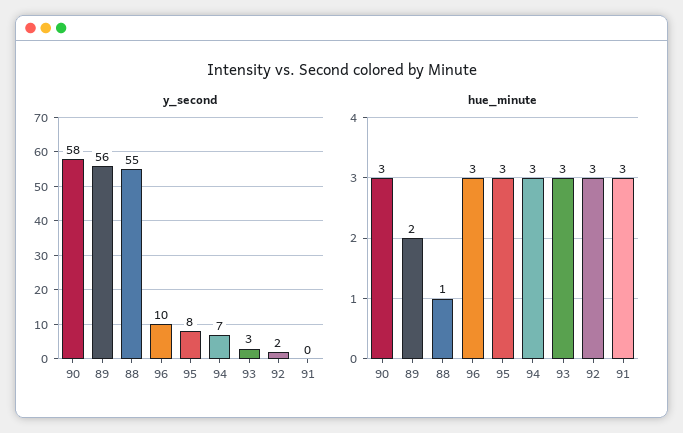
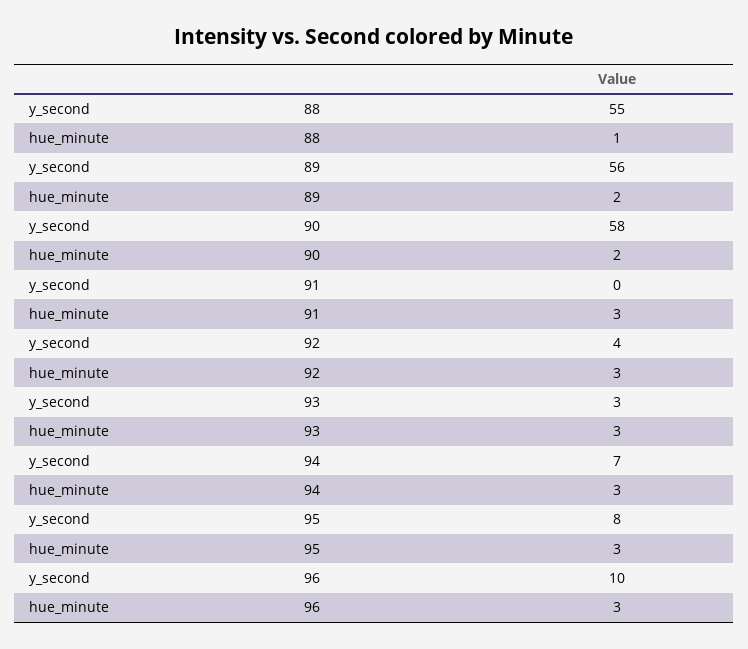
y_second, 92: 2 -> 4
hue_minute, 90: 3 -> 2

